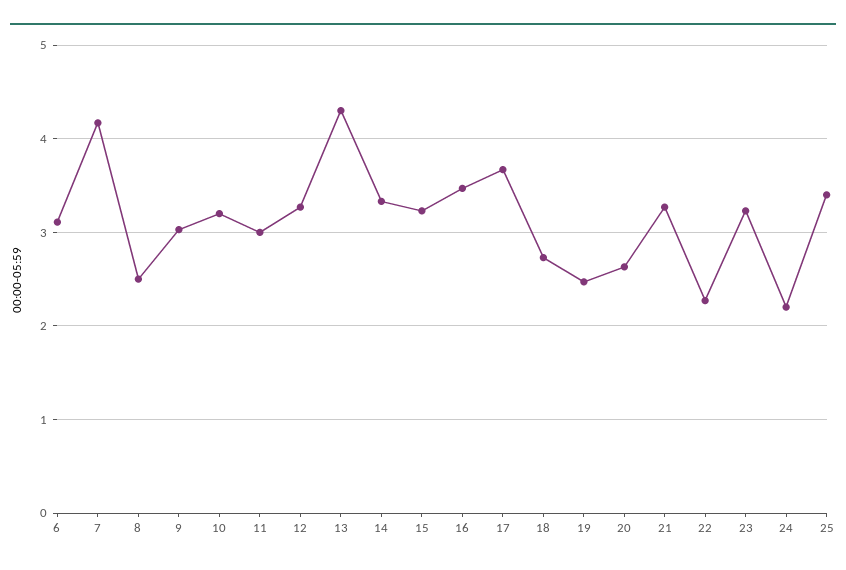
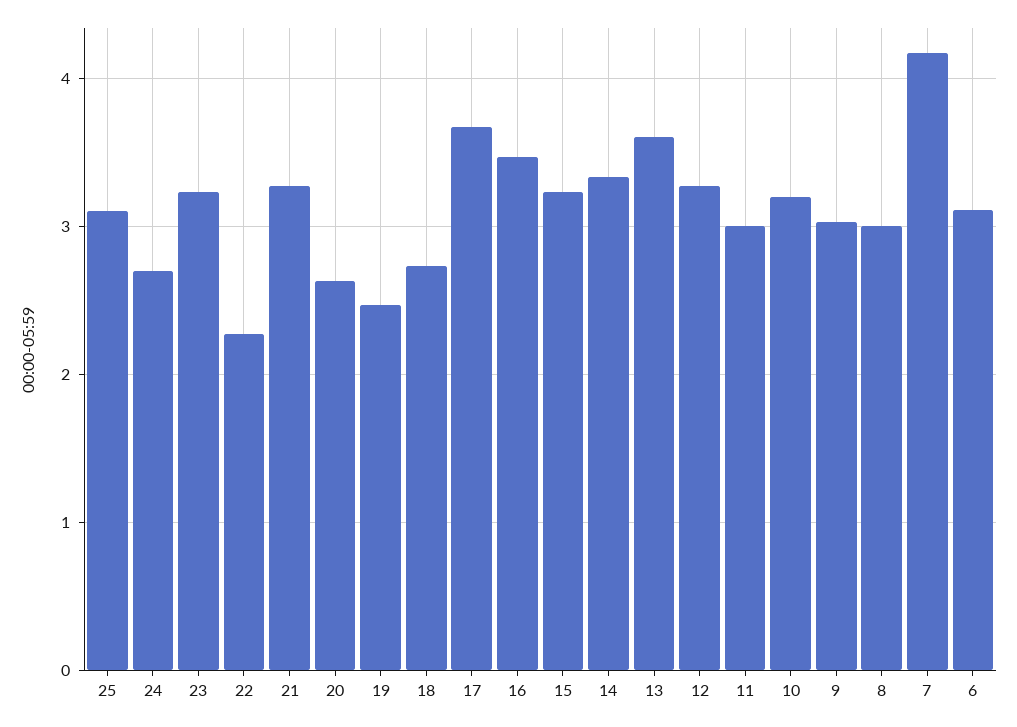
8: 2.5 -> 3
13: 4.3 -> 3.6
24: 2.2 -> 2.7
25: 3.4 -> 3.1

